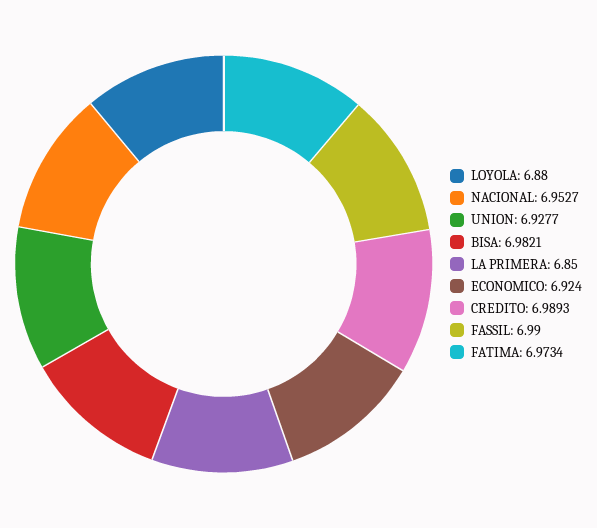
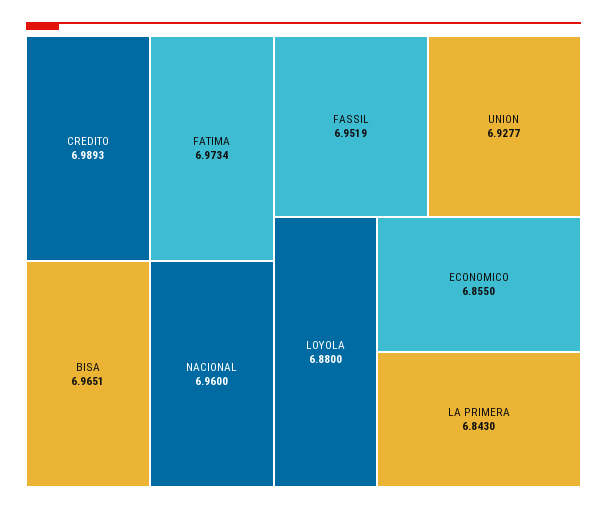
NACIONAL: 6.9527 -> 6.96
BISA: 6.9821 -> 6.9651
LA PRIMERA: 6.85 -> 6.843
ECONOMICO: 6.924 -> 6.855
FASSIL: 6.99 -> 6.9519

